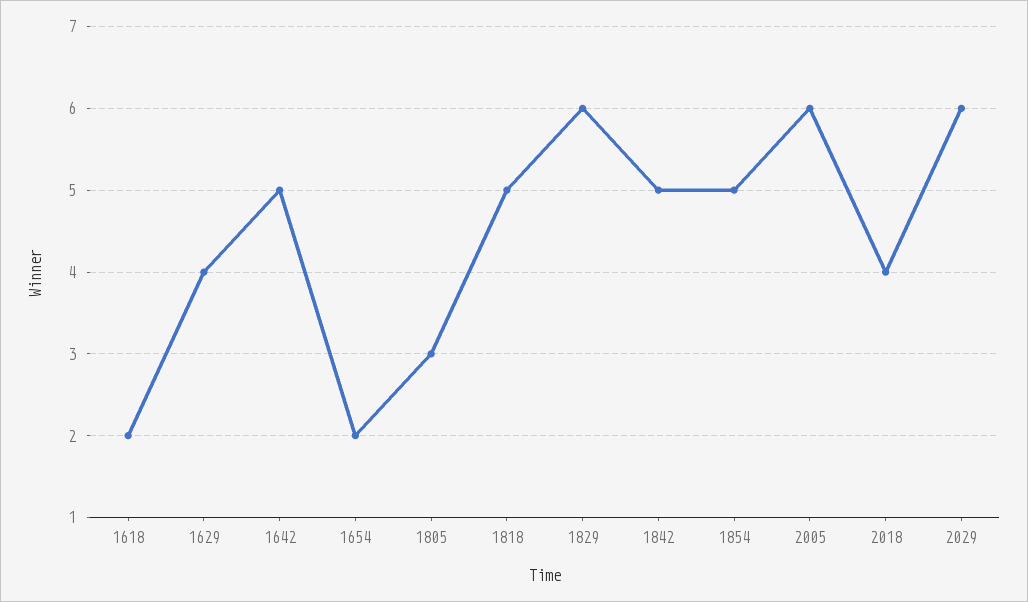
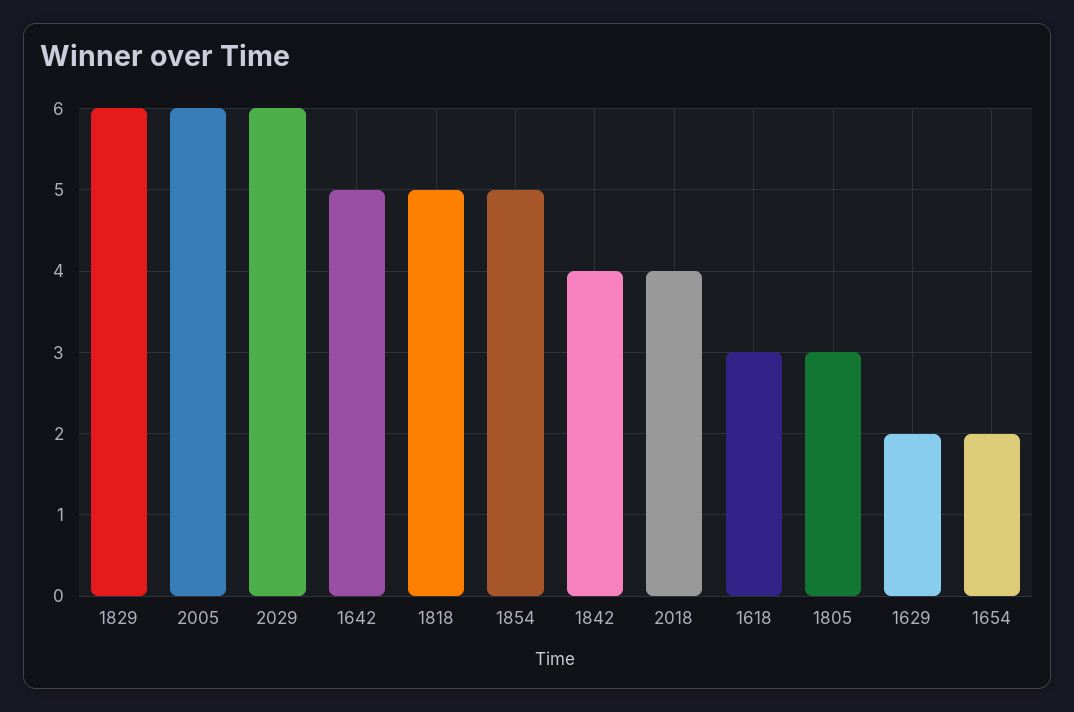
1618: 2 -> 3
1629: 4 -> 2
1842: 5 -> 4

